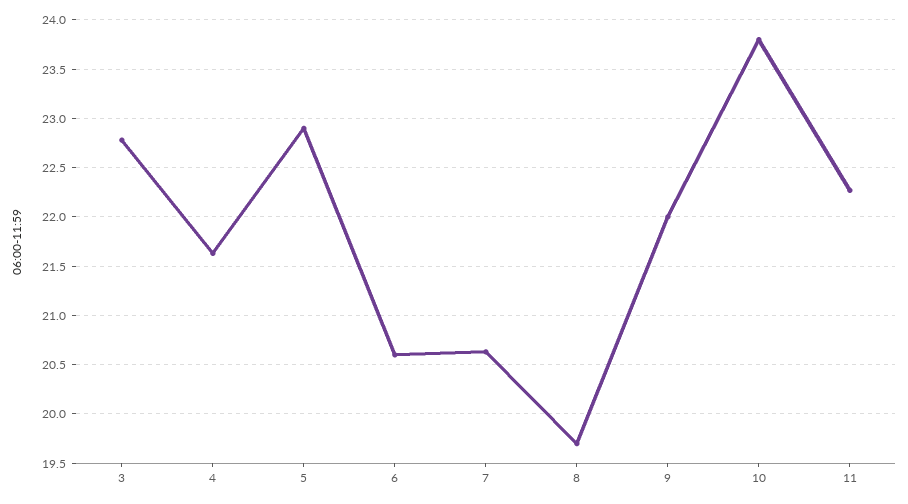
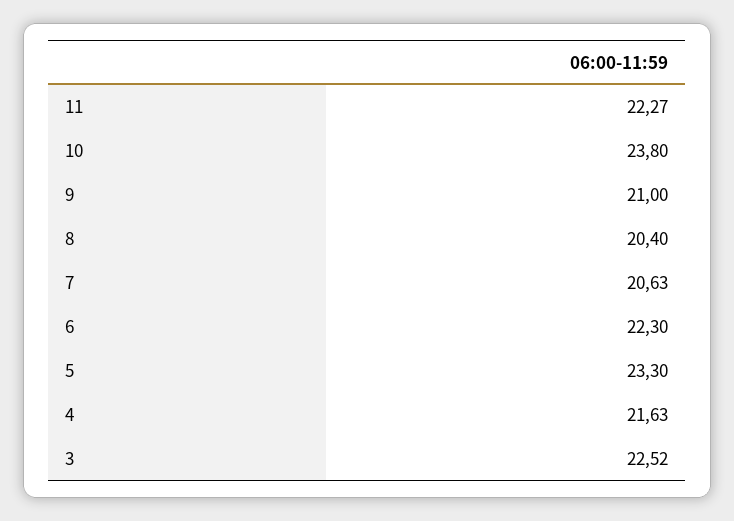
3: 22.8 -> 22.52
5: 22.9 -> 23.3
6: 20.6 -> 22.3
8: 19.7 -> 20.4
9: 22 -> 21

